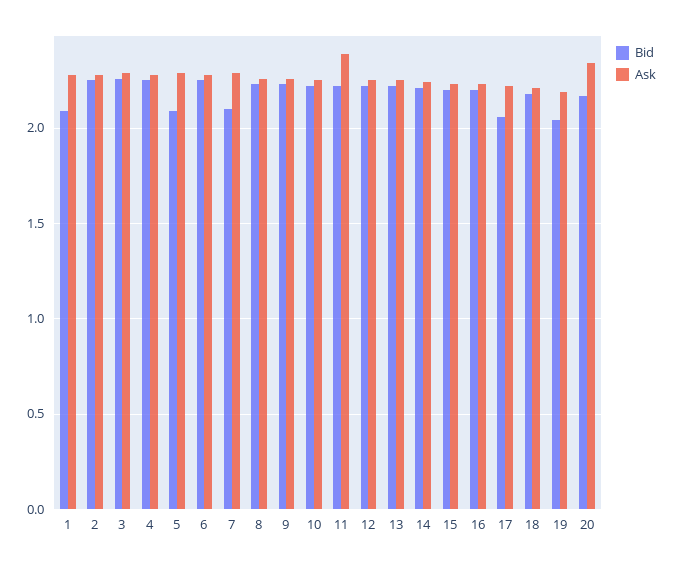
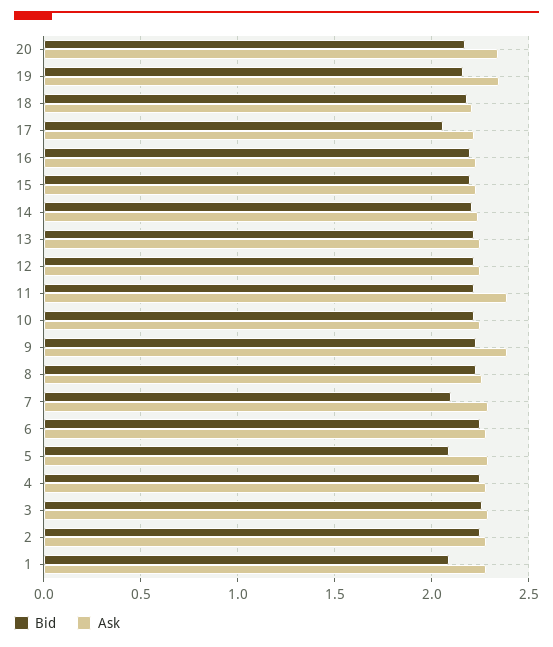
Ask, 9: 2.25 -> 2.4
Bid, 19: 2.05 -> 2.15
Ask, 19: 2.2 -> 2.35

